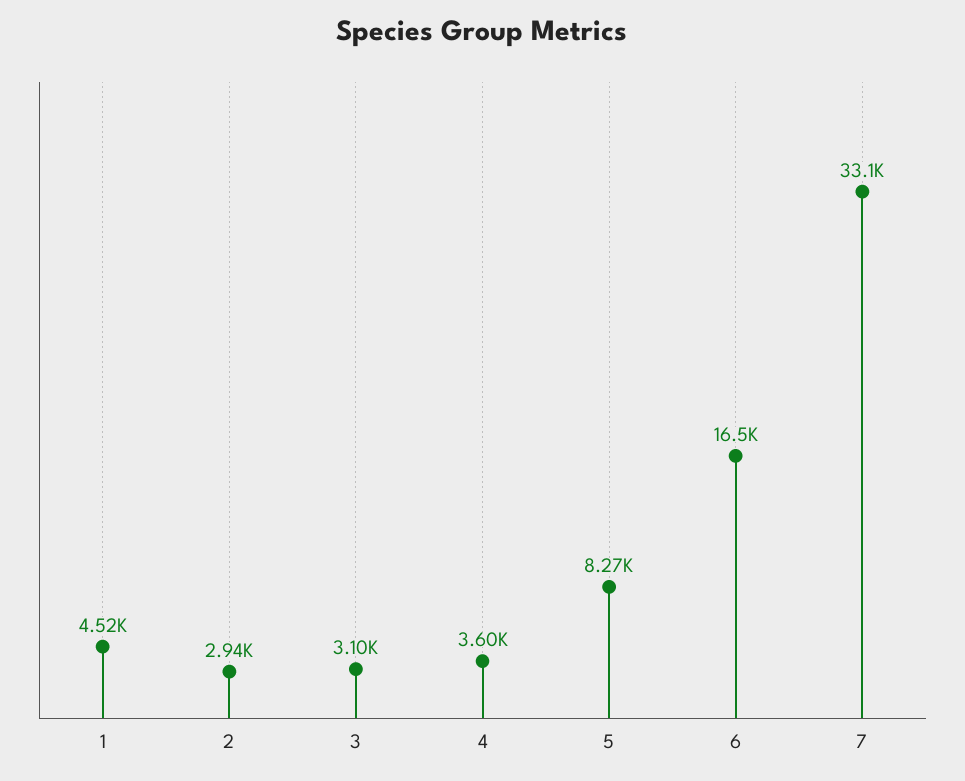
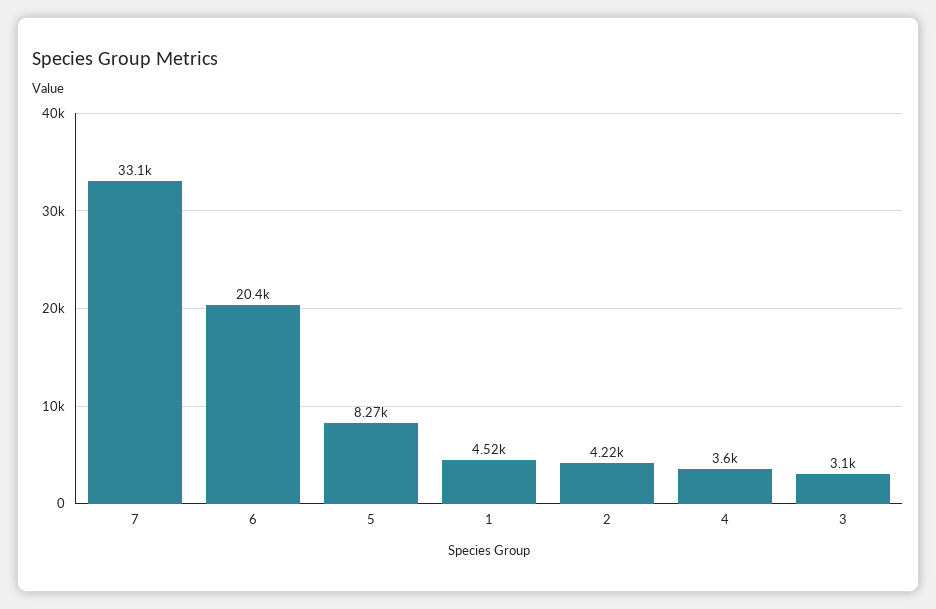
2: 2940 -> 4220
6: 16500 -> 20400

